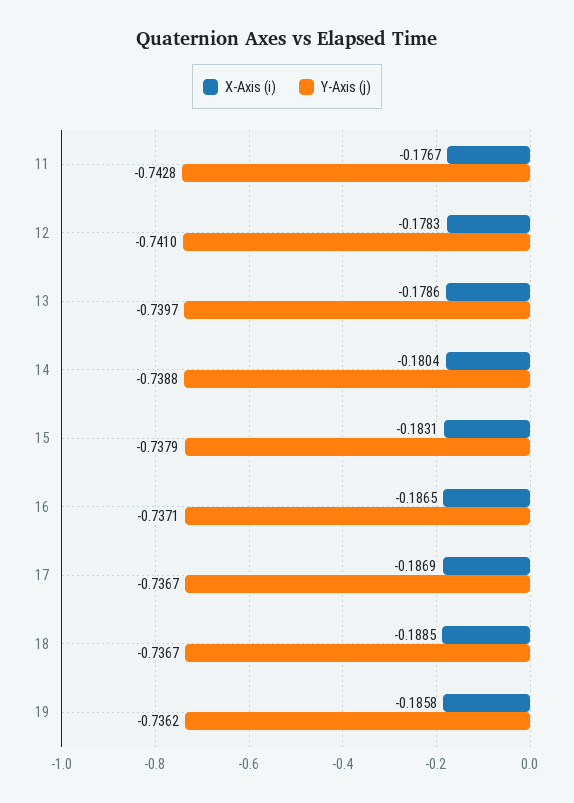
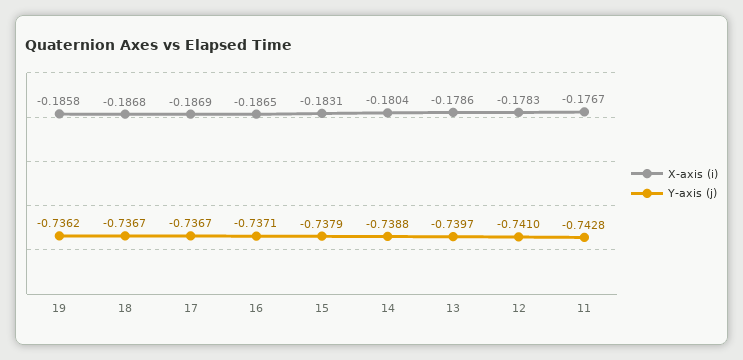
X-Axis (i), 18: -0.1885 -> -0.1868

